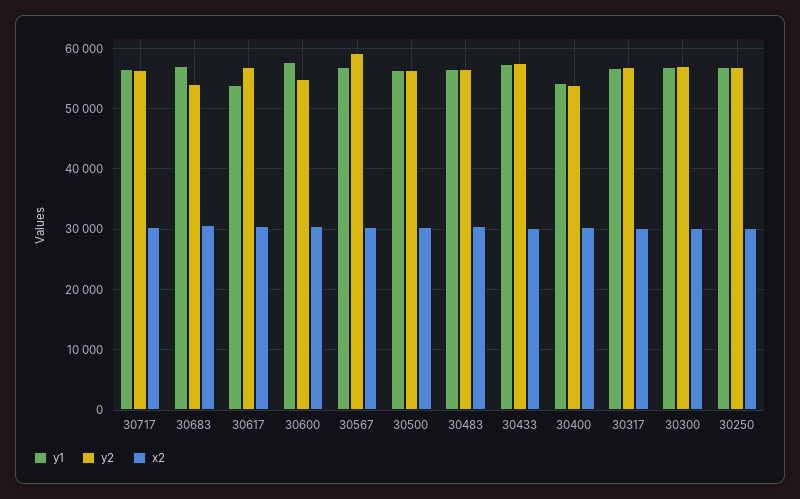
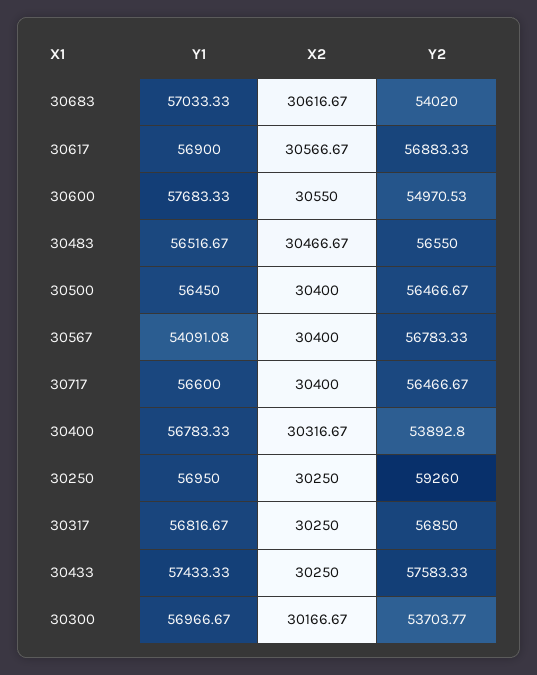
y1, 30617: 54000 -> 56900
y1, 30567: 57000 -> 54091.08
y2, 30567: 59000 -> 56783.33
y1, 30400: 54000 -> 56783.33
y2, 30300: 57000 -> 53703.77
y2, 30250: 57000 -> 59260

